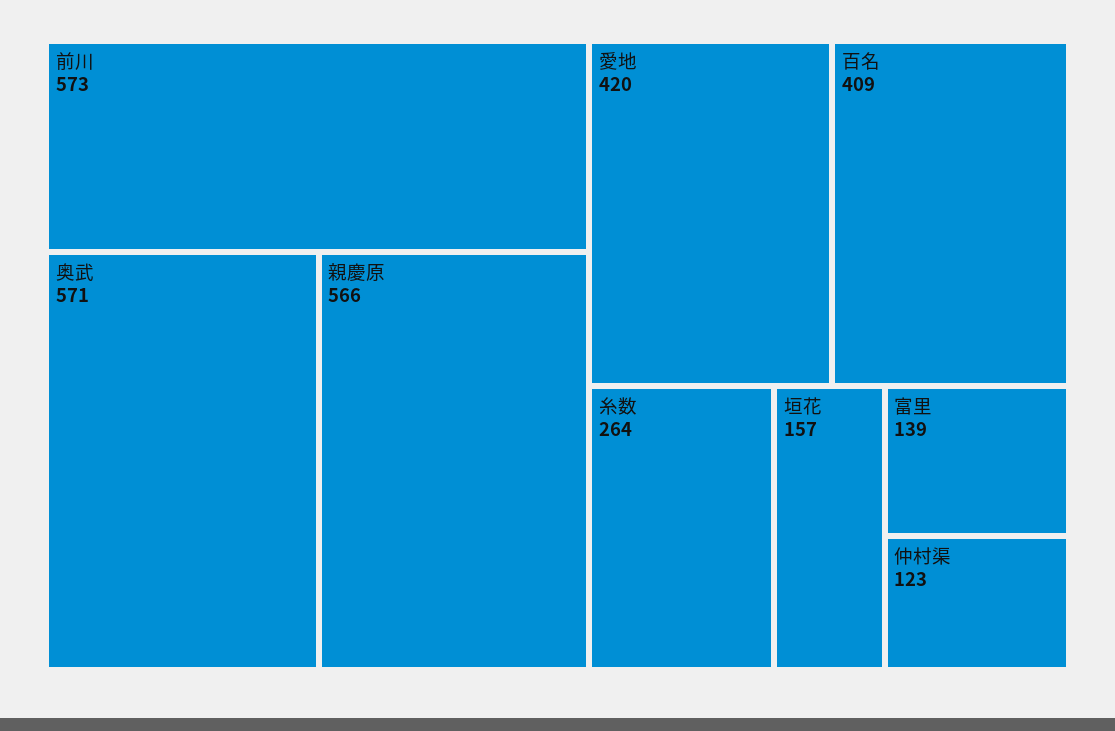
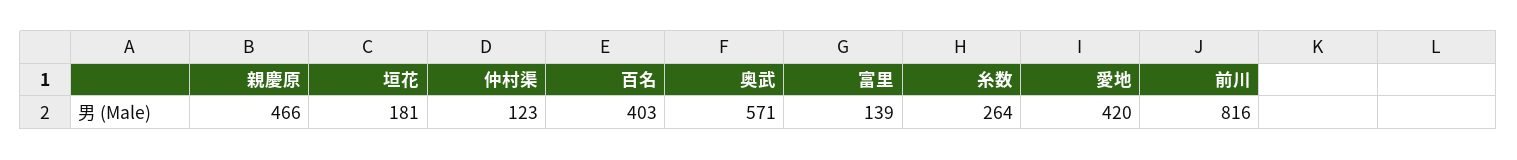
前川: 573 -> 816
親慶原: 566 -> 466
百名: 409 -> 403
垣花: 157 -> 181

